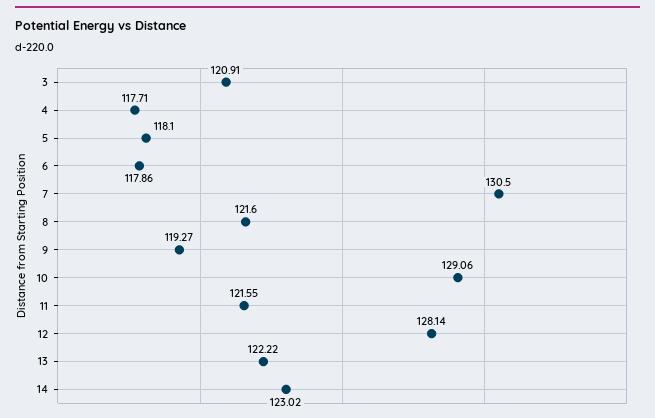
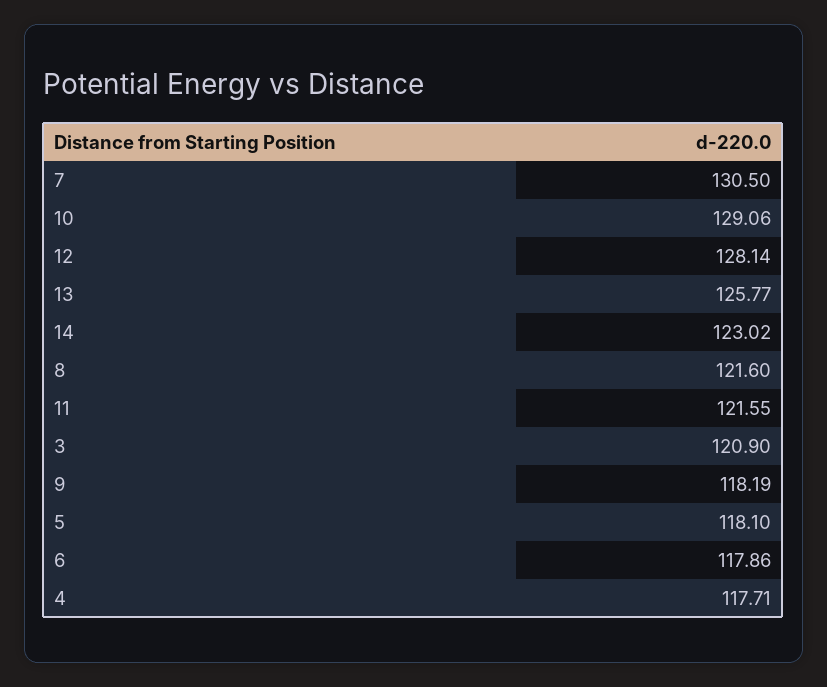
3: 120.91 -> 120.9
9: 119.27 -> 118.19
13: 122.22 -> 125.77

